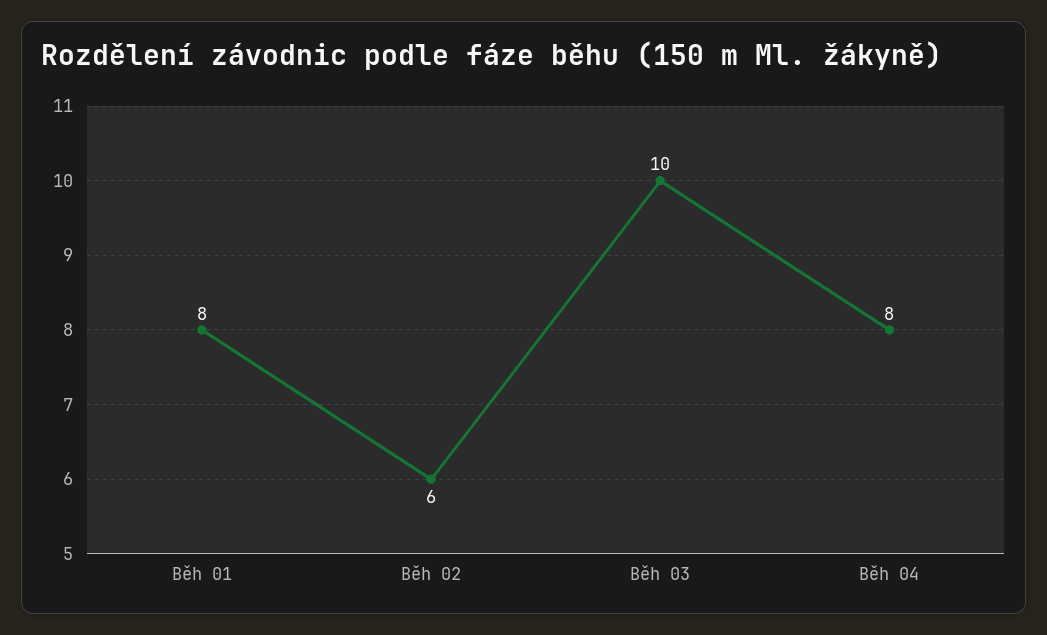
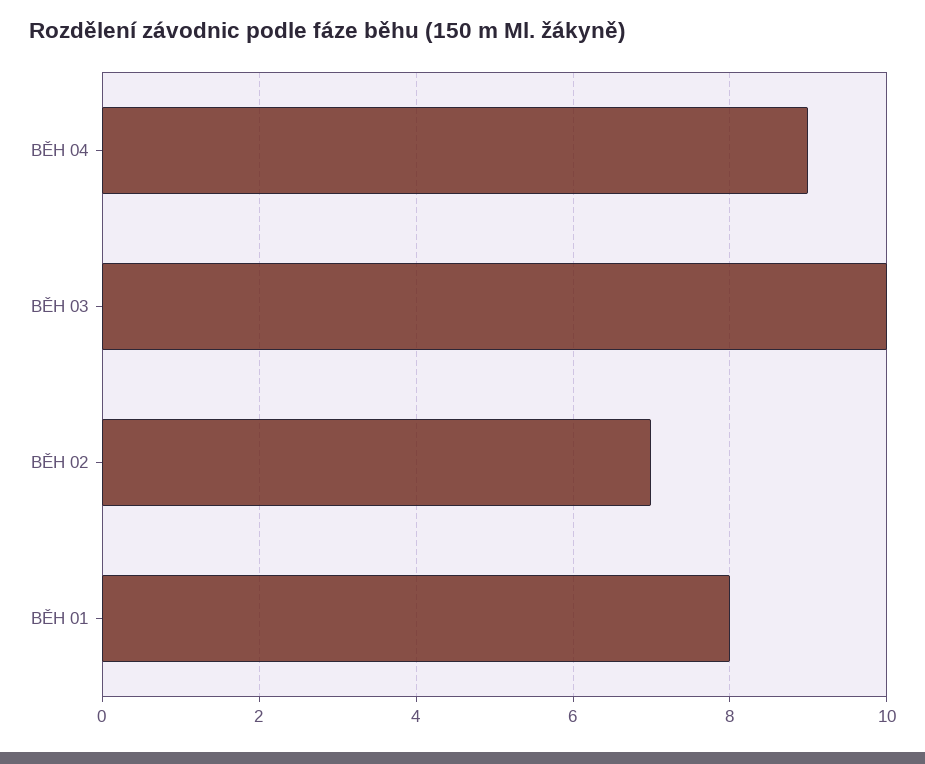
Běh 02: 6 -> 7
Běh 04: 8 -> 9

